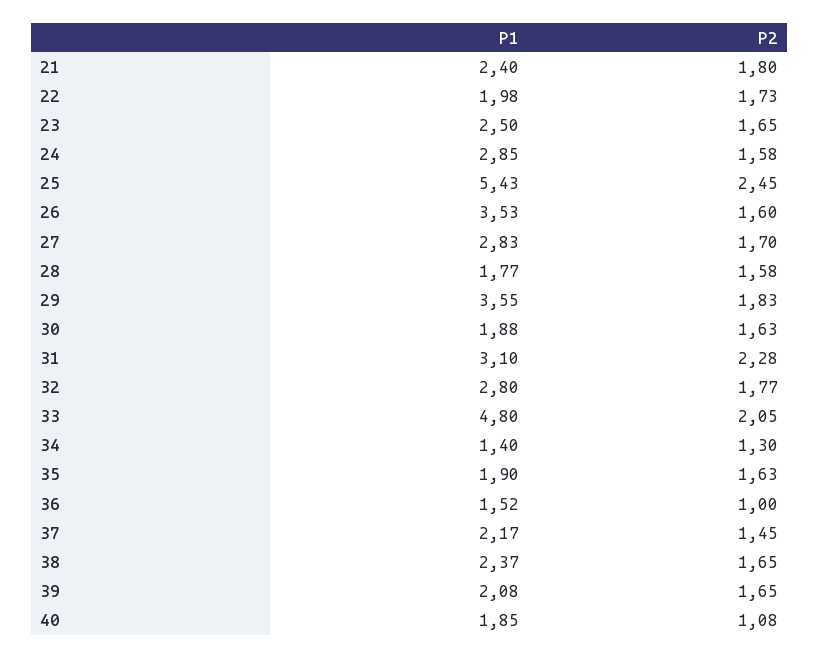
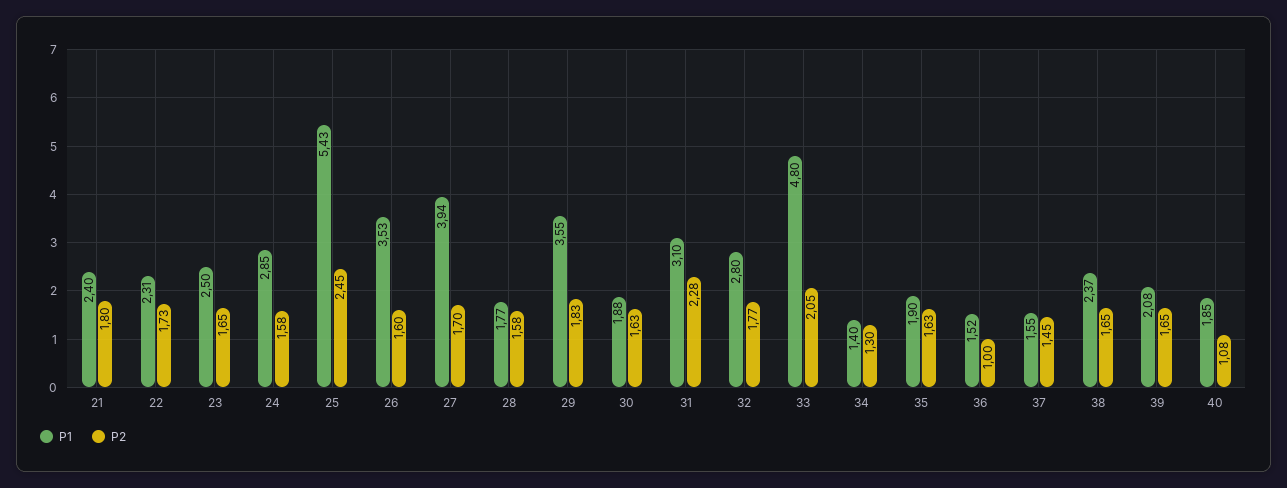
P1, 22: 1.98 -> 2.31
P1, 27: 2.83 -> 3.94
P1, 37: 2.17 -> 1.55

